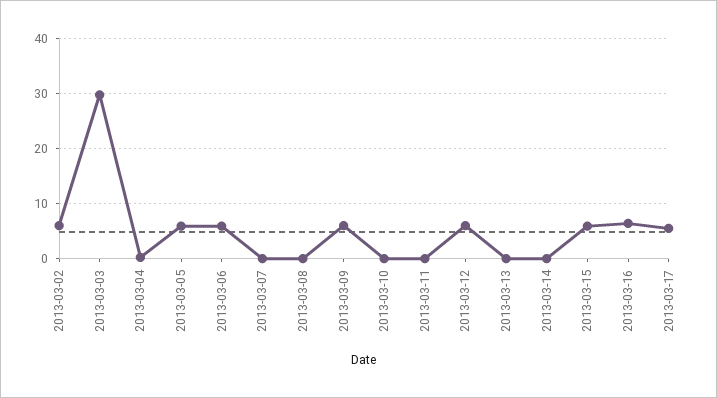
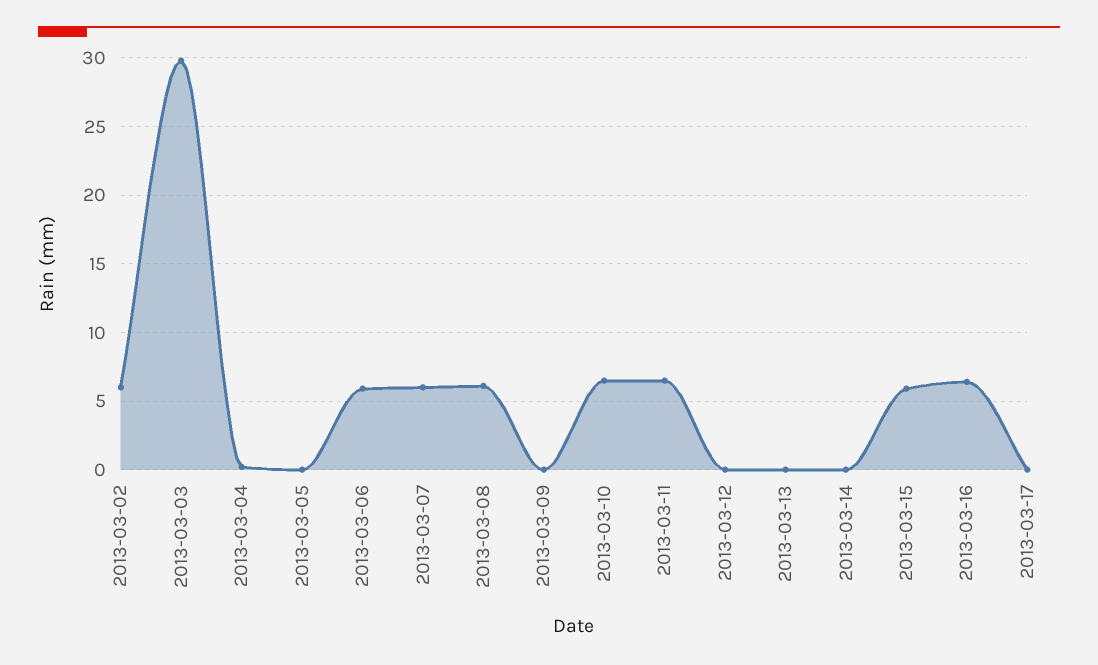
2013-03-05: 6 -> 0
2013-03-07: 0 -> 6
2013-03-08: 0 -> 6
2013-03-09: 6 -> 0
2013-03-10: 0 -> 6.5
2013-03-11: 0 -> 6.5
2013-03-12: 6 -> 0
2013-03-17: 6 -> 0

